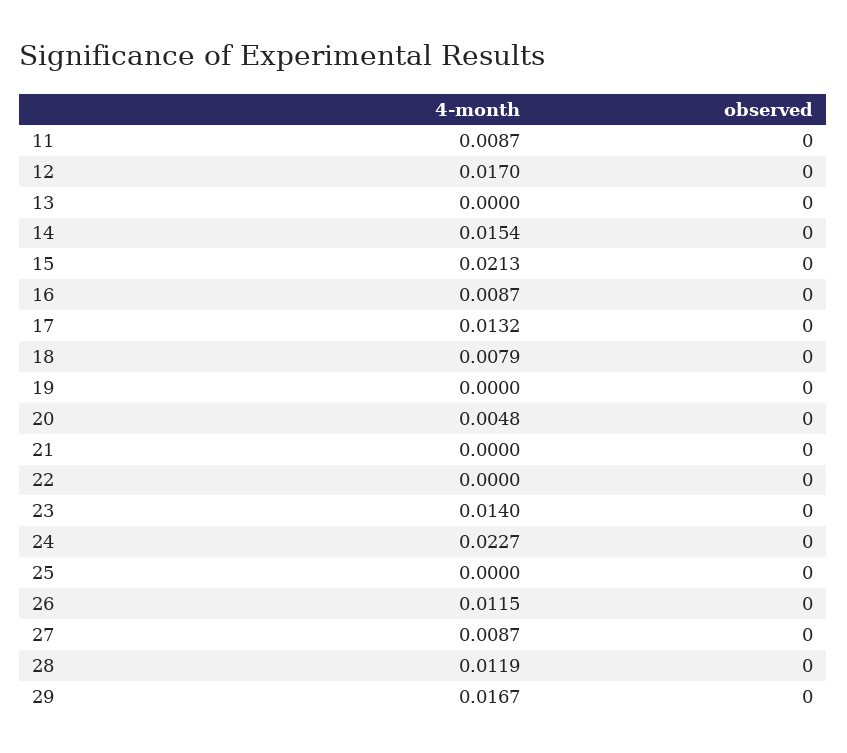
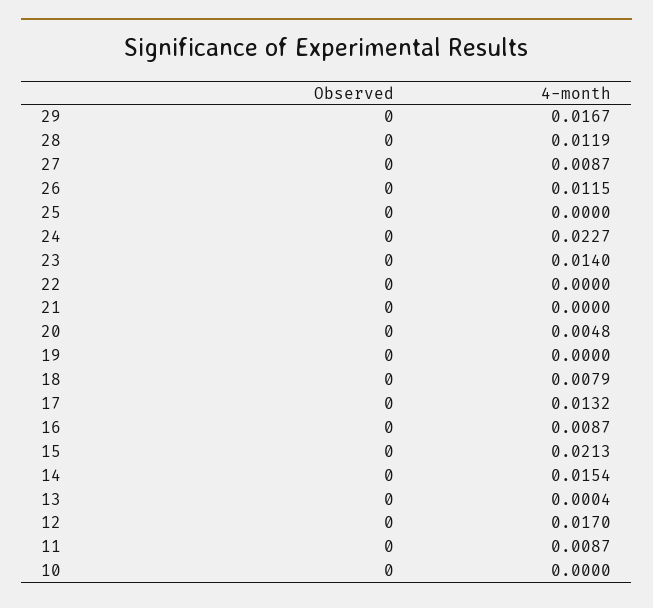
4-month, 13: 0 -> 0.0004
observed, 10: none -> 0
4-month, 10: none -> 0

